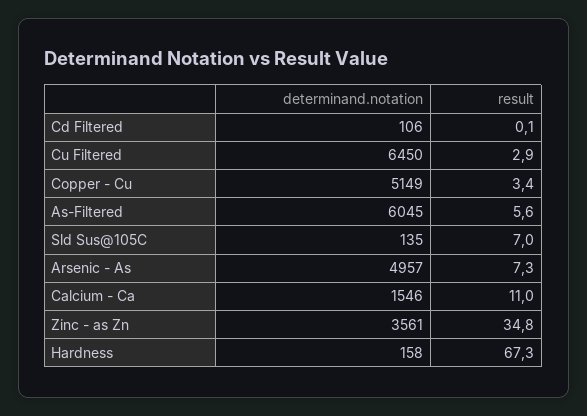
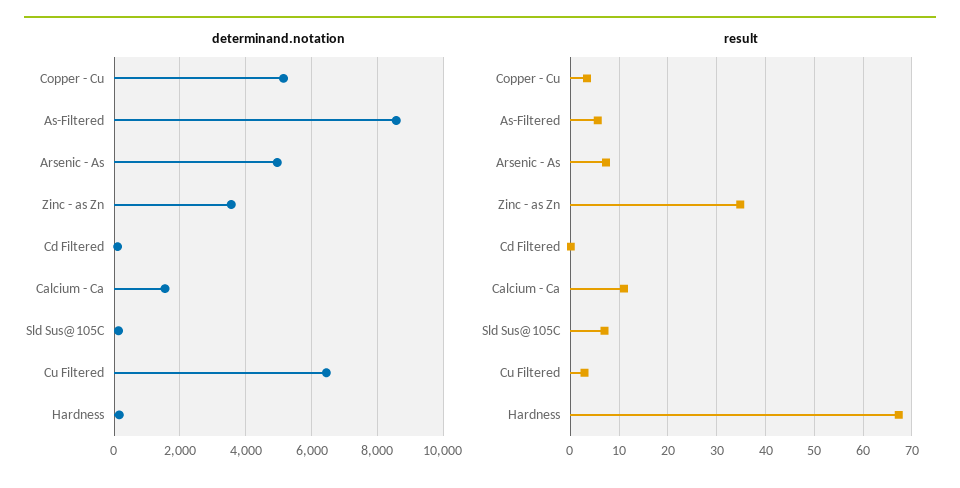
determinand.notation, As-Filtered: 6045 -> 8600

